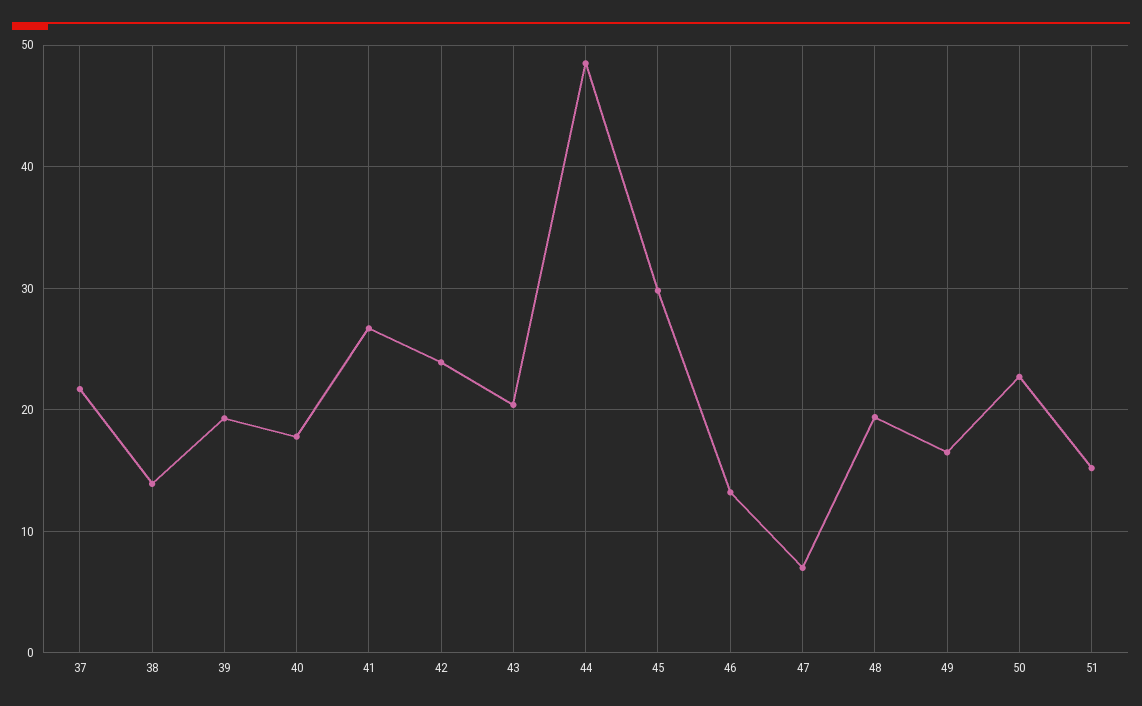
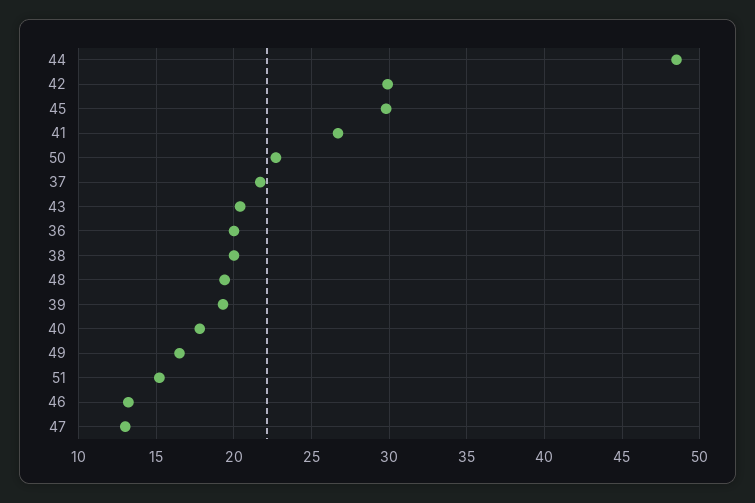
38: 14 -> 20
42: 24 -> 30
47: 7 -> 13
36: none -> 20

